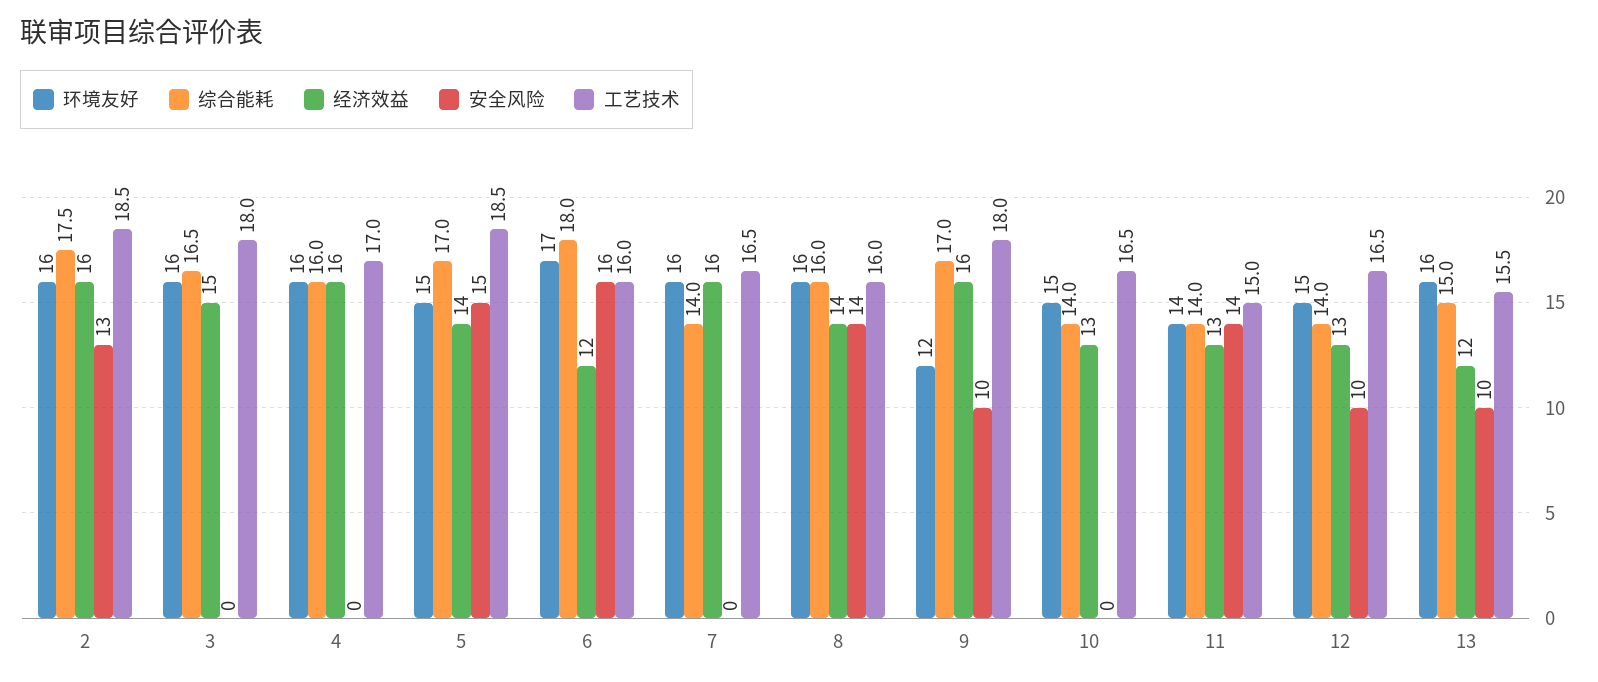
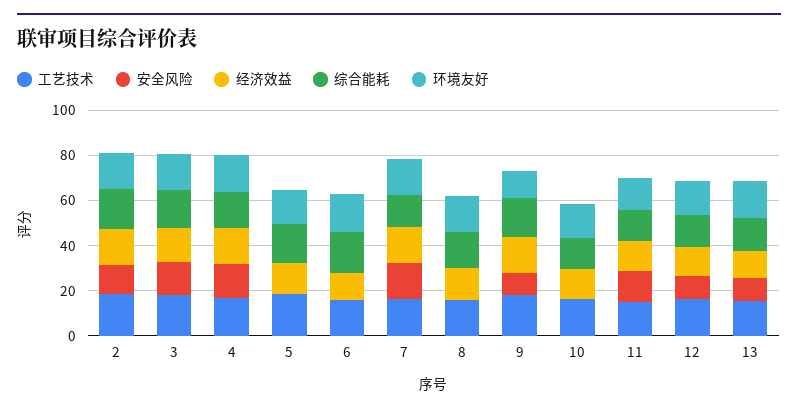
安全风险, 3: 0 -> 15
安全风险, 4: 0 -> 15
安全风险, 5: 15 -> 0
安全风险, 6: 16 -> 0
安全风险, 7: 0 -> 15
安全风险, 8: 14 -> 0

